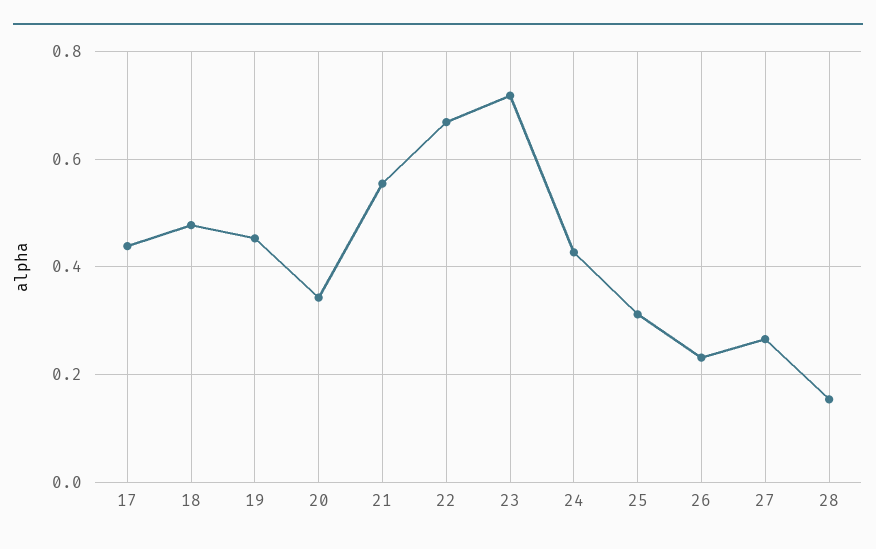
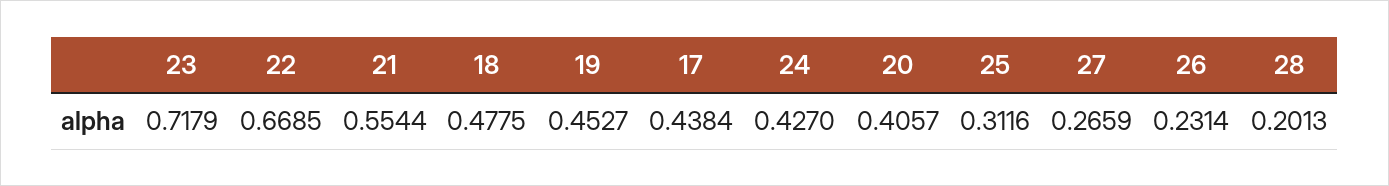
20: 0.34 -> 0.4057
28: 0.16 -> 0.2013

